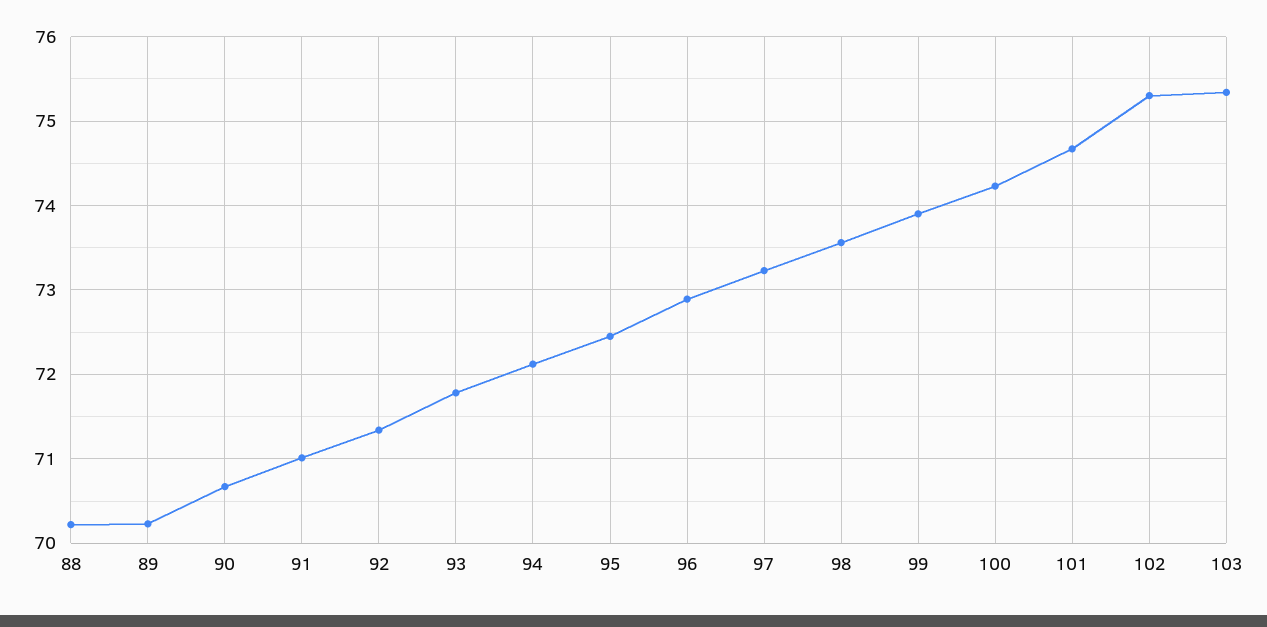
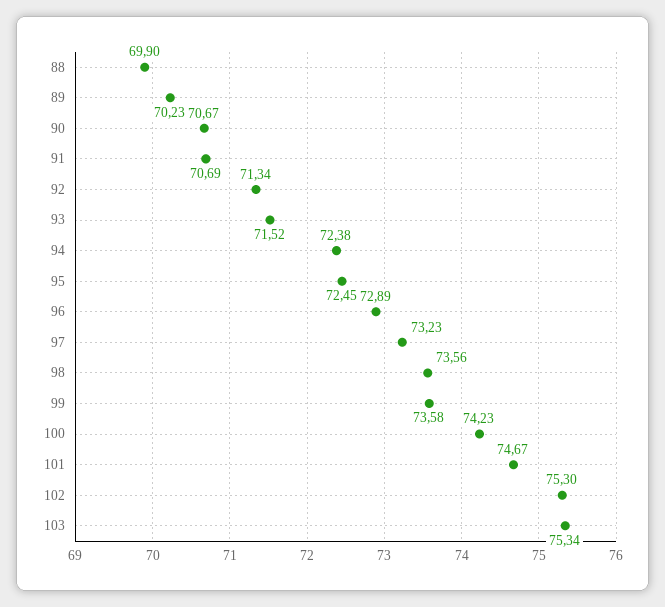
88: 70.2 -> 69.9
91: 71 -> 70.69
93: 71.8 -> 71.52
94: 72.1 -> 72.38
99: 73.9 -> 73.58

